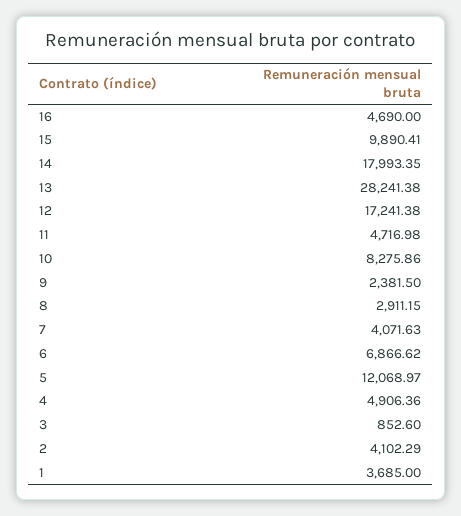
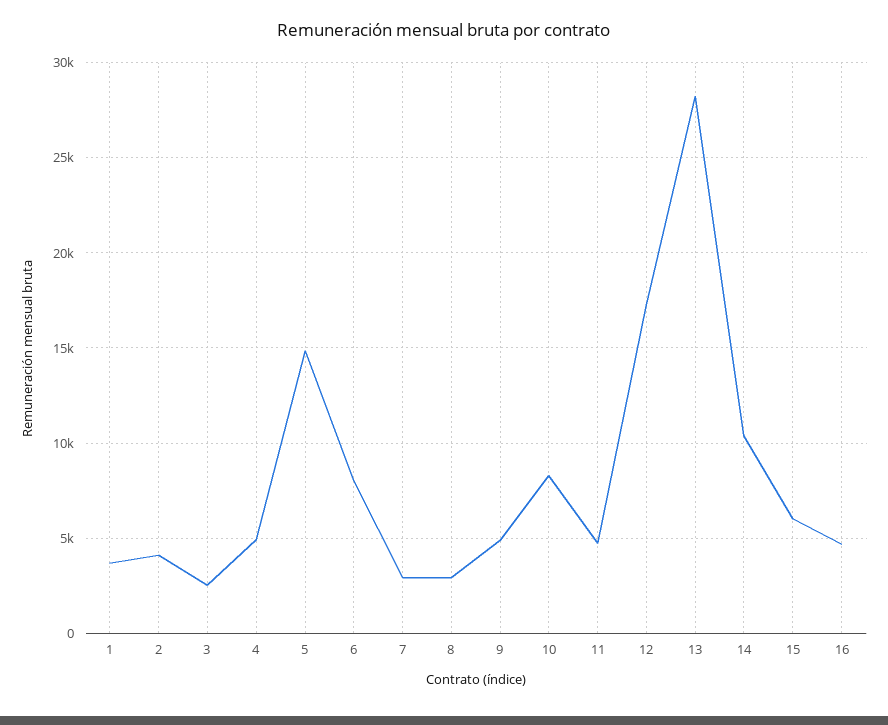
15: 9890.41 -> 6000
14: 17993.35 -> 10500
9: 2381.5 -> 5000
7: 4071.63 -> 3000
6: 6866.62 -> 8000
5: 12068.97 -> 15000
3: 852.6 -> 2500

